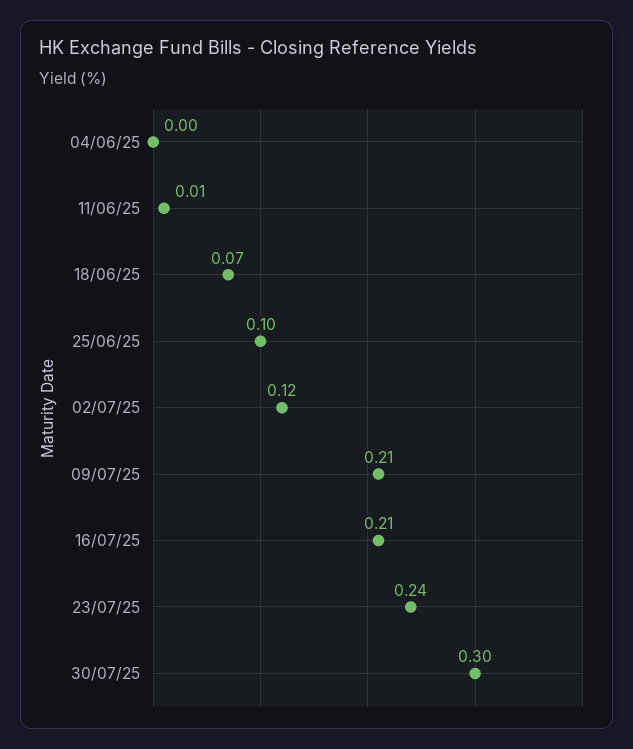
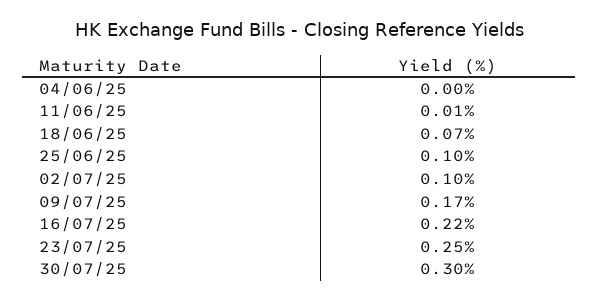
02/07/25: 0.12 -> 0.1
09/07/25: 0.21 -> 0.17
16/07/25: 0.21 -> 0.22
23/07/25: 0.24 -> 0.25

